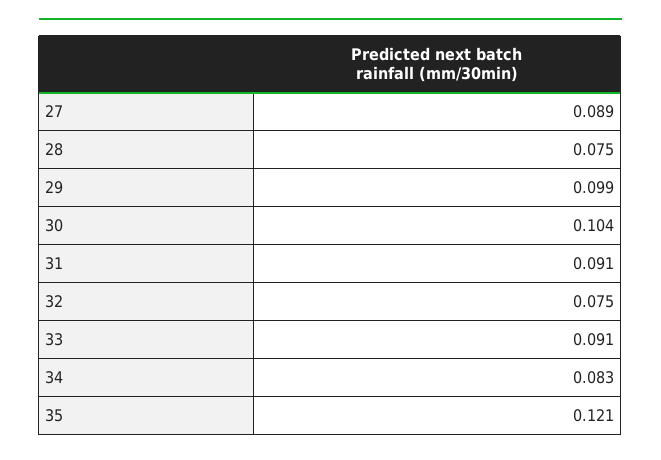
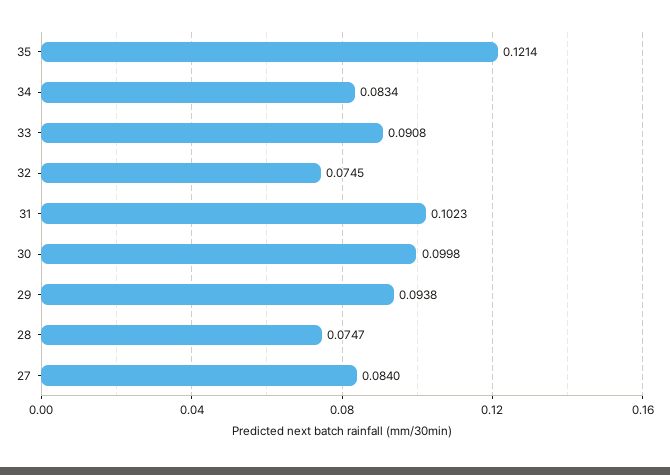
27: 0.089 -> 0.084
29: 0.099 -> 0.0938
30: 0.104 -> 0.0998
31: 0.091 -> 0.1023

